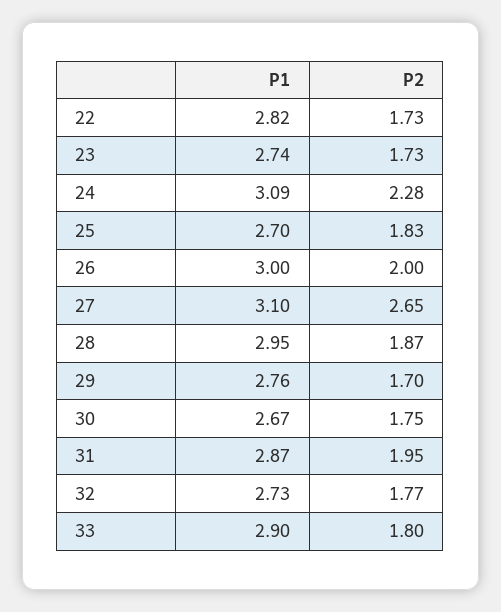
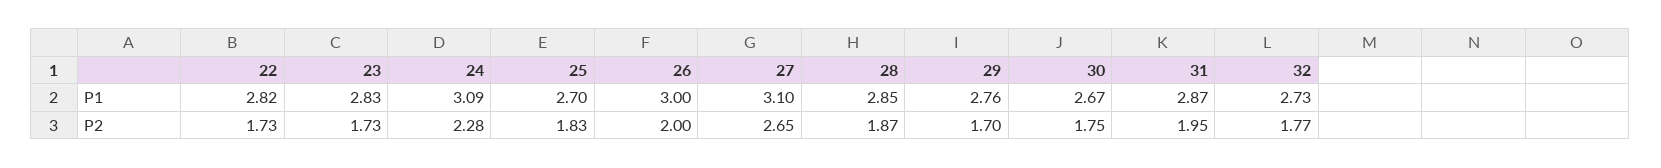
P1, 23: 2.74 -> 2.83
P1, 28: 2.95 -> 2.85
P1, 33: 2.9 -> none
P2, 33: 1.8 -> none

